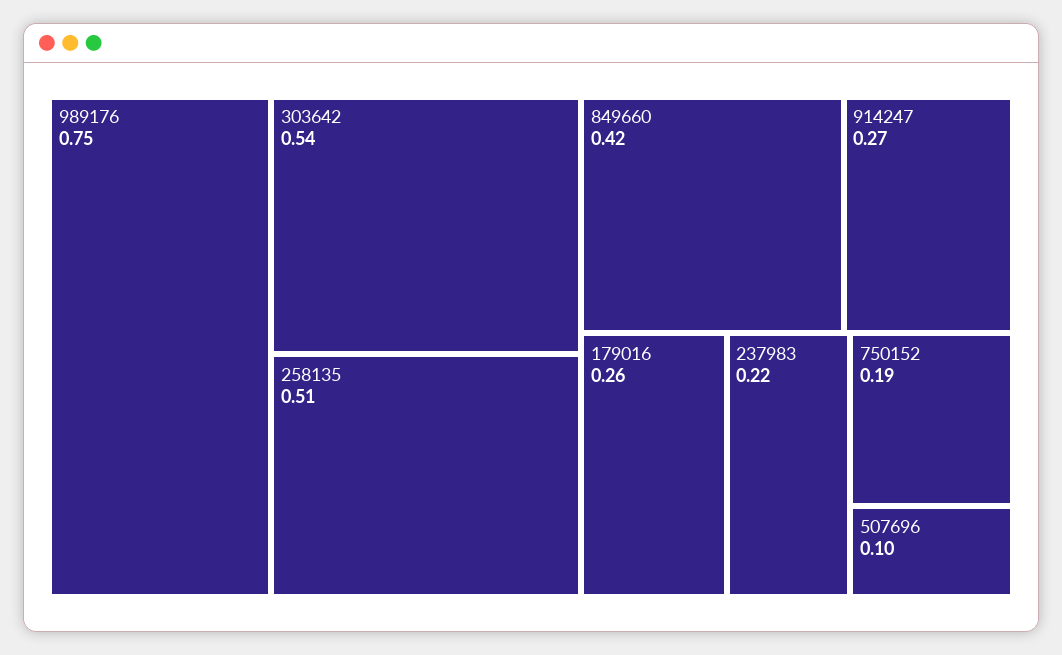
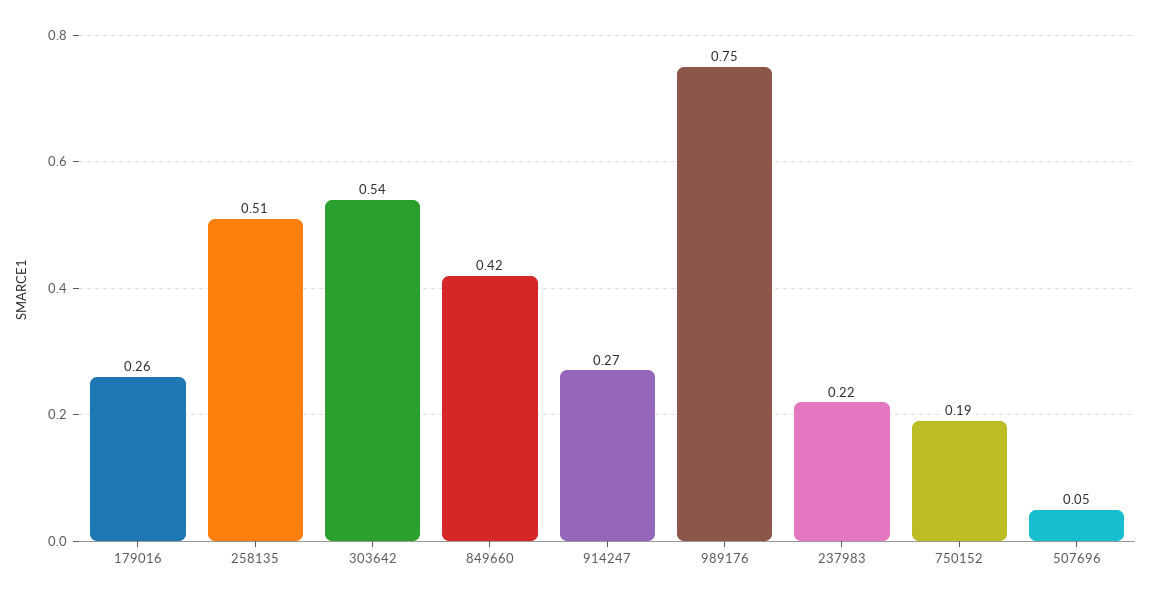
507696: 0.1 -> 0.05

